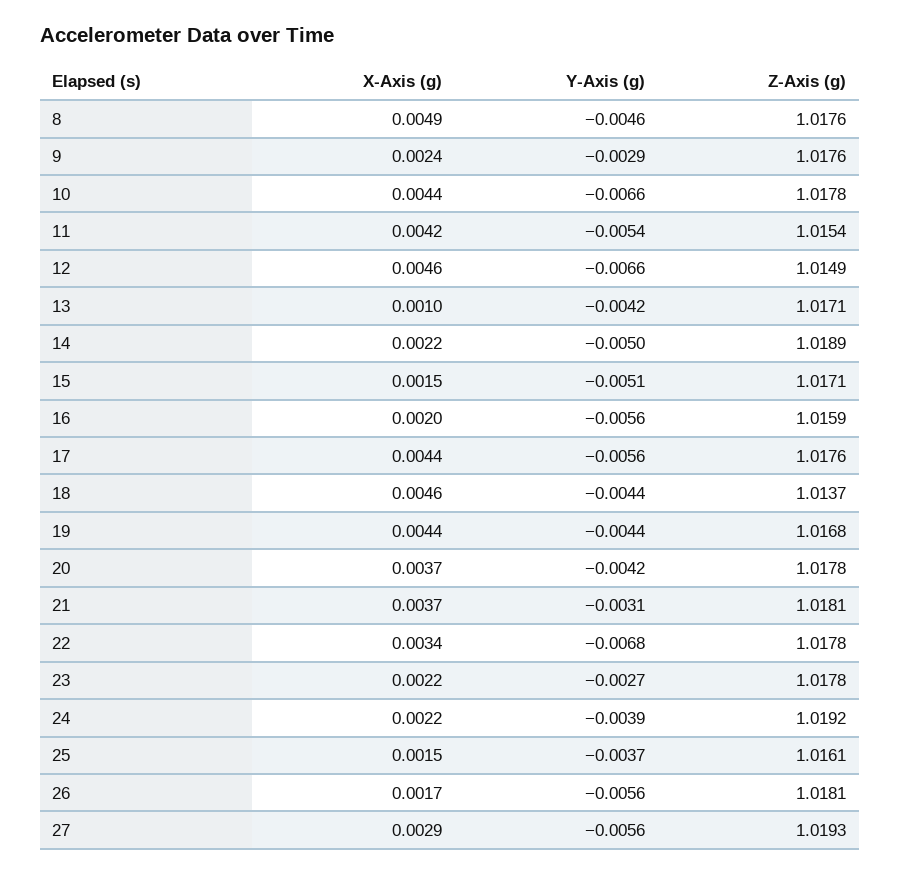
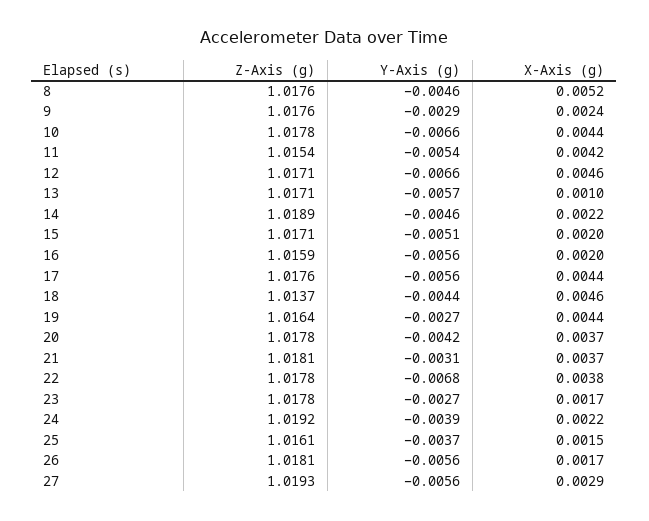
X-Axis (g), 8: 0.0049 -> 0.0052
Z-Axis (g), 12: 1.0149 -> 1.0171
Y-Axis (g), 13: -0.0042 -> -0.0057
Y-Axis (g), 14: -0.005 -> -0.0046
X-Axis (g), 15: 0.0015 -> 0.002
Y-Axis (g), 19: -0.0044 -> -0.0027
Z-Axis (g), 19: 1.0168 -> 1.0164
X-Axis (g), 22: 0.0034 -> 0.0038
X-Axis (g), 23: 0.0022 -> 0.0017

